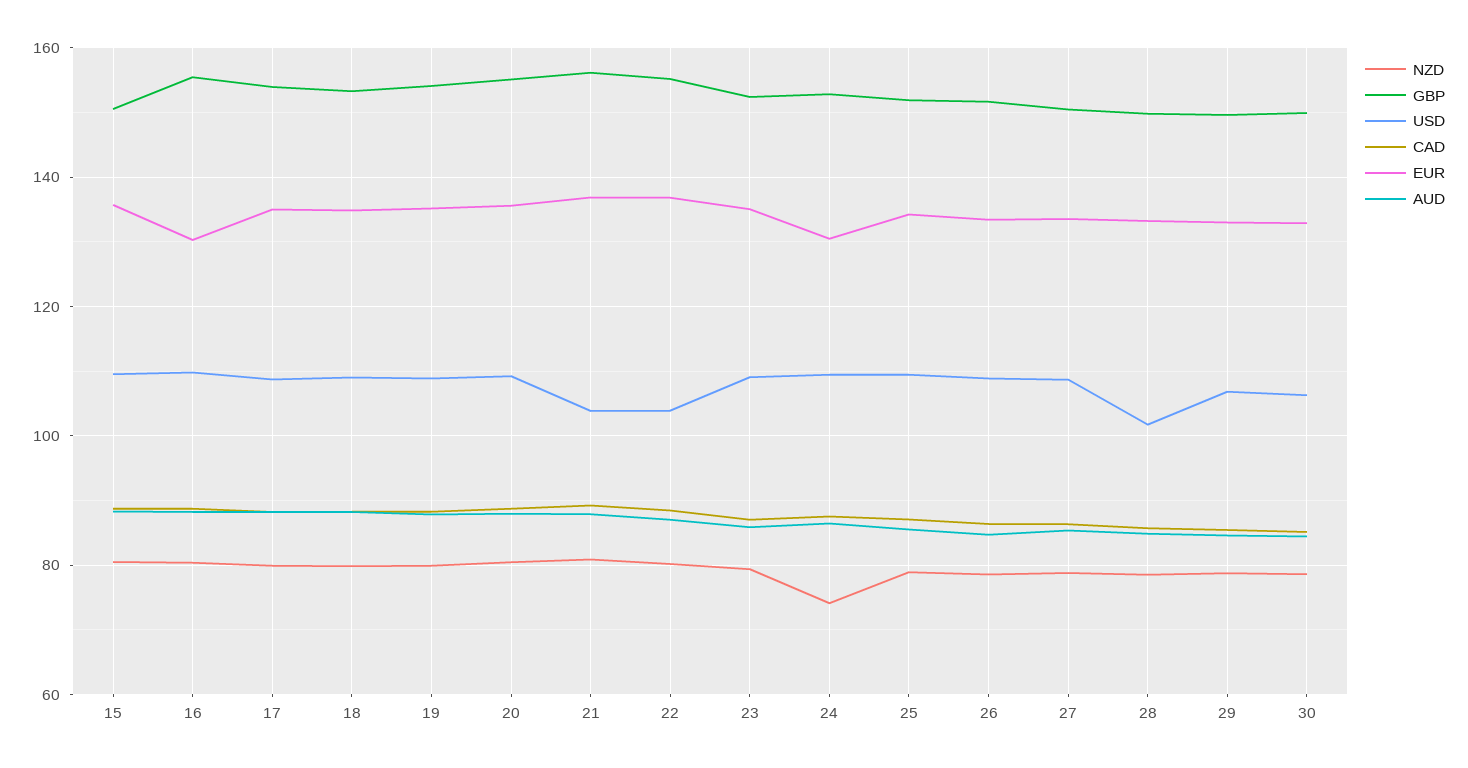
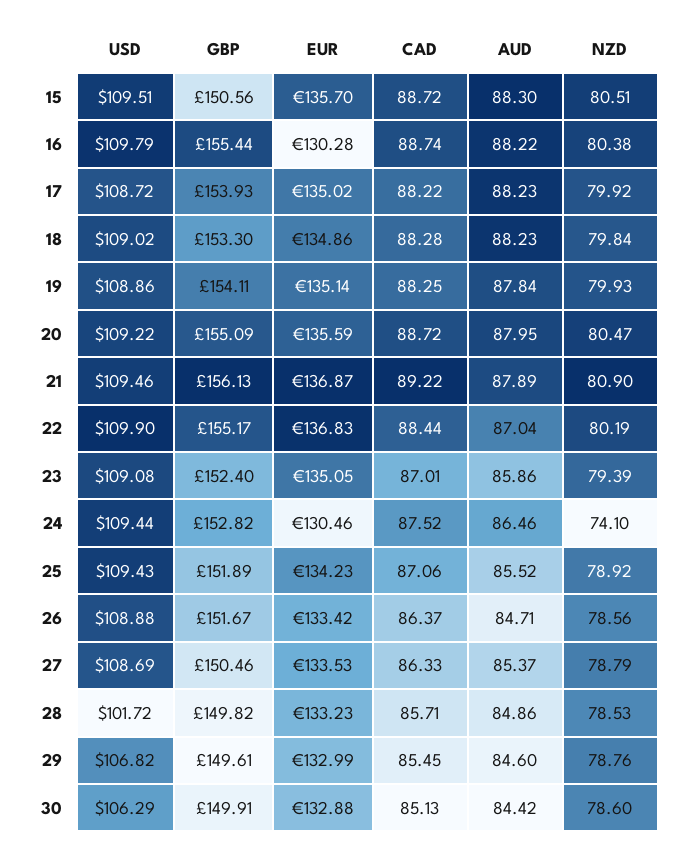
USD, 21: 104 -> 109.46
USD, 22: 104 -> 109.9

